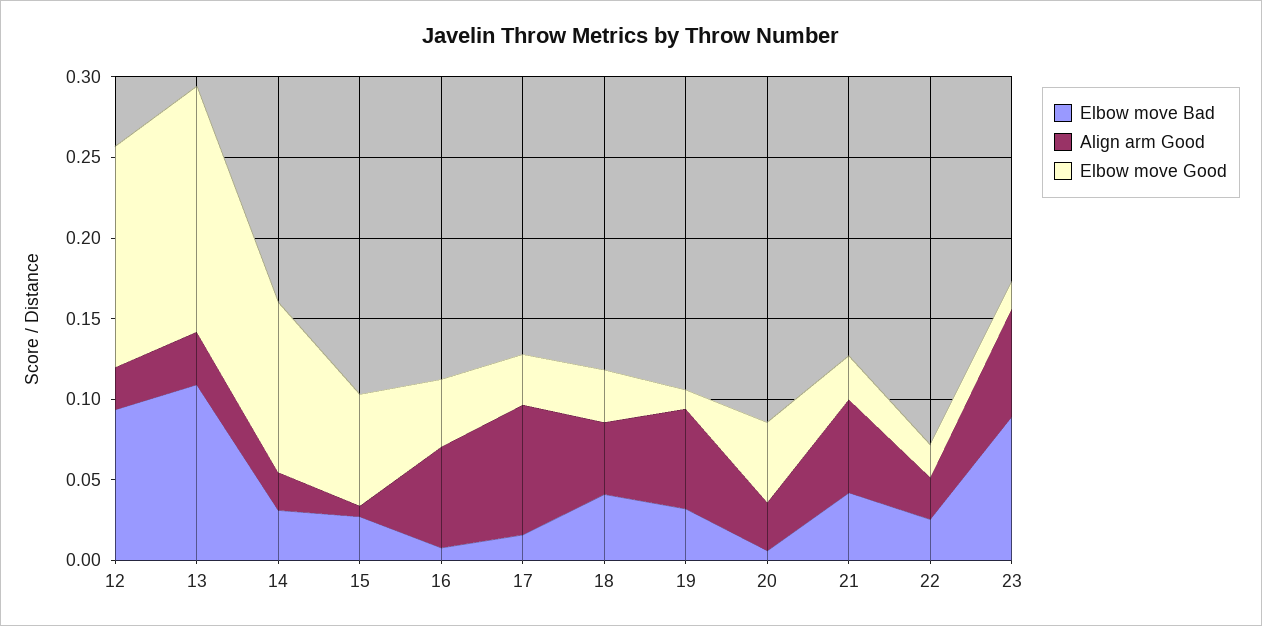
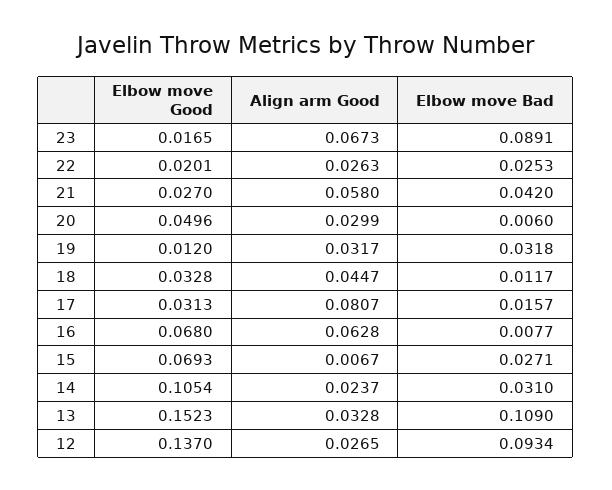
Elbow move Good, 16: 0.04 -> 0.068
Elbow move Bad, 18: 0.04 -> 0.0117
Align arm Good, 19: 0.06 -> 0.0317

